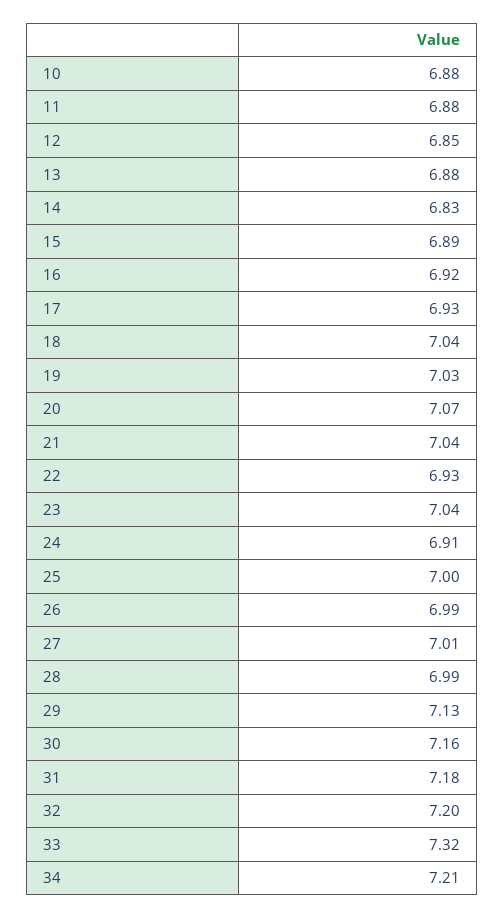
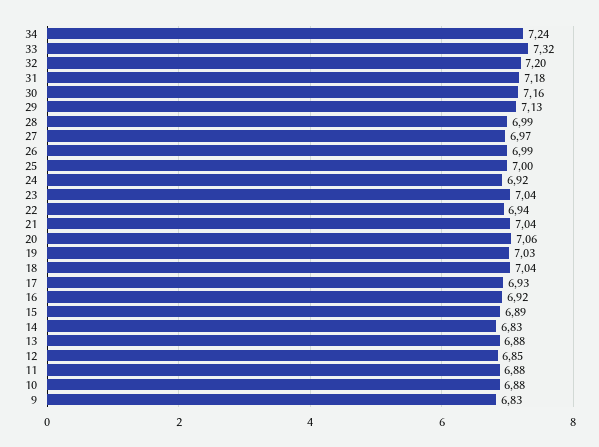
20: 7.07 -> 7.06
22: 6.93 -> 6.94
24: 6.91 -> 6.92
27: 7.01 -> 6.97
34: 7.21 -> 7.24
9: none -> 6.83

